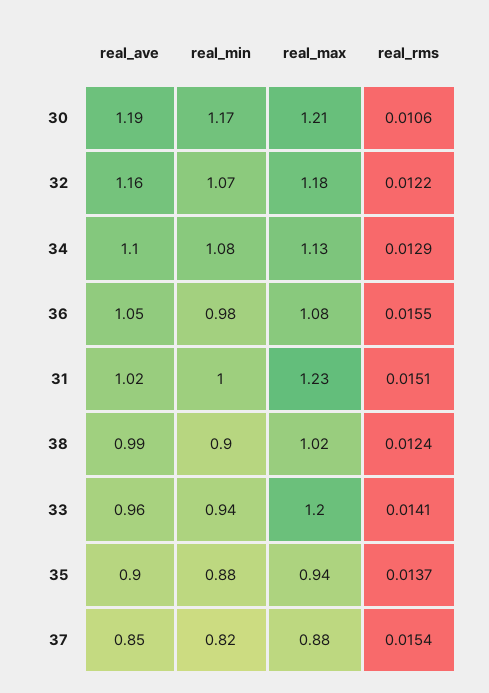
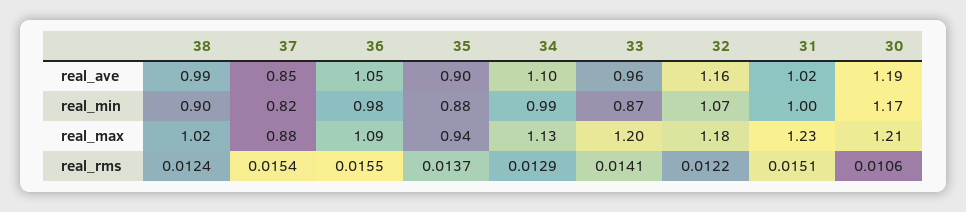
real_min, 34: 1.08 -> 0.99
real_max, 36: 1.08 -> 1.09
real_min, 33: 0.94 -> 0.87

